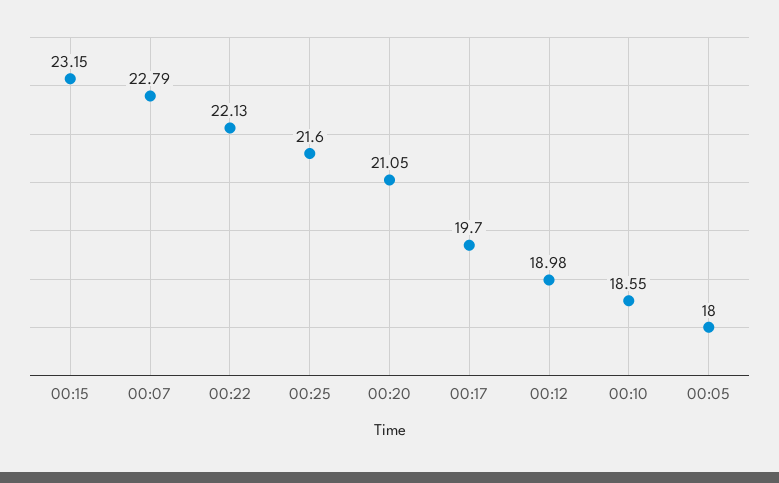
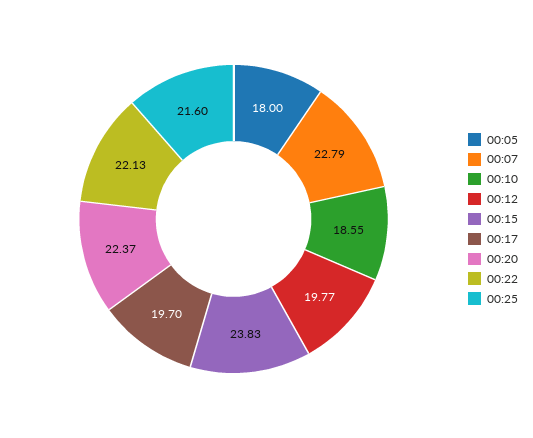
00:15: 23.15 -> 23.83
00:20: 21.05 -> 22.37
00:12: 18.98 -> 19.77

